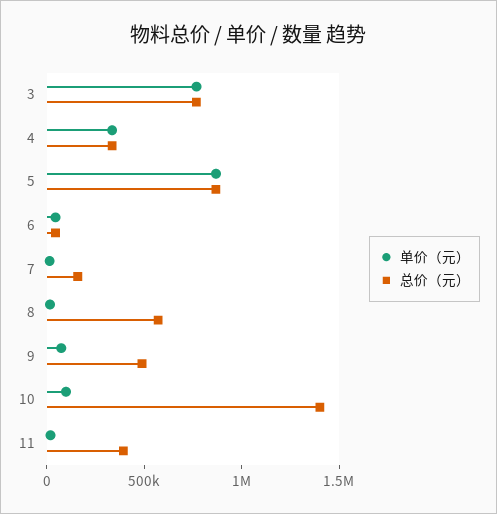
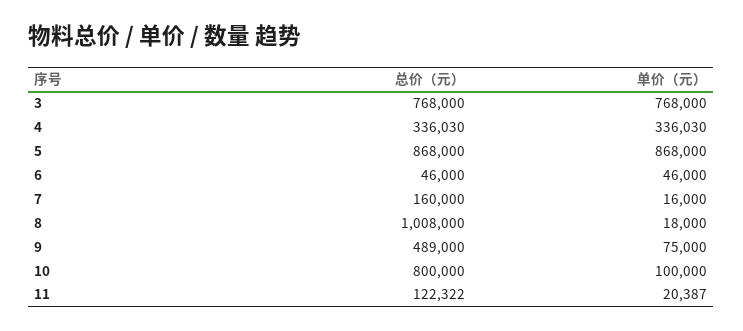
总价（元）, 8: 600000 -> 1008000
总价（元）, 10: 1400000 -> 800000
总价（元）, 11: 400000 -> 122322

